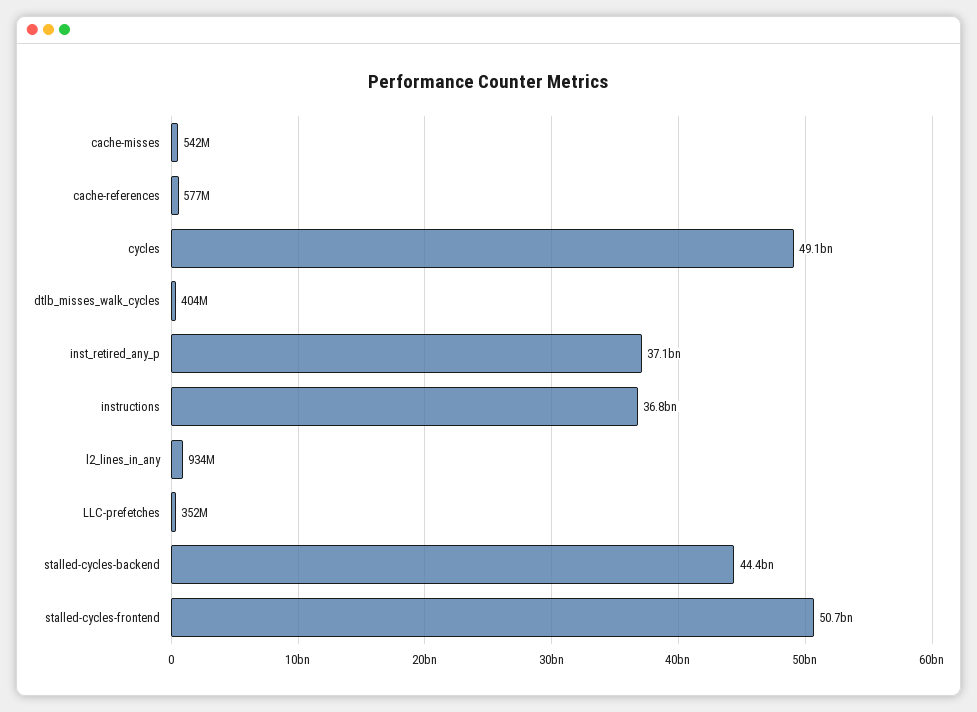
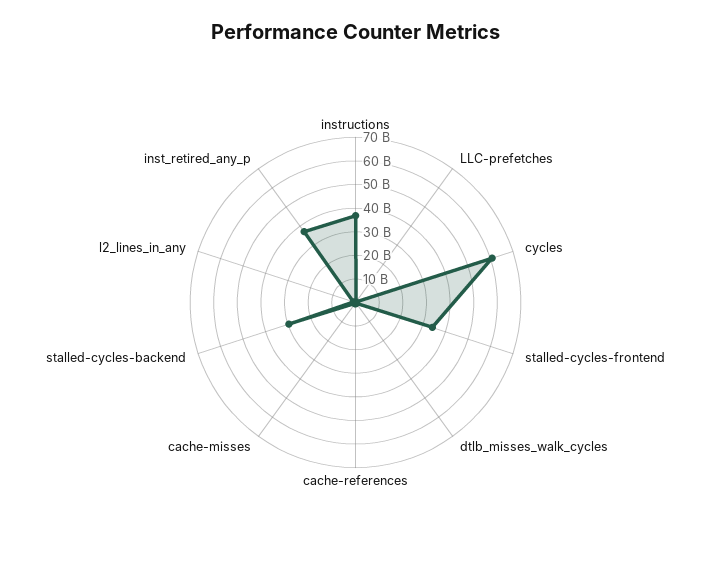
cycles: 49100000000 -> 60000000000
stalled-cycles-backend: 44400000000 -> 30000000000
stalled-cycles-frontend: 50700000000 -> 35000000000

